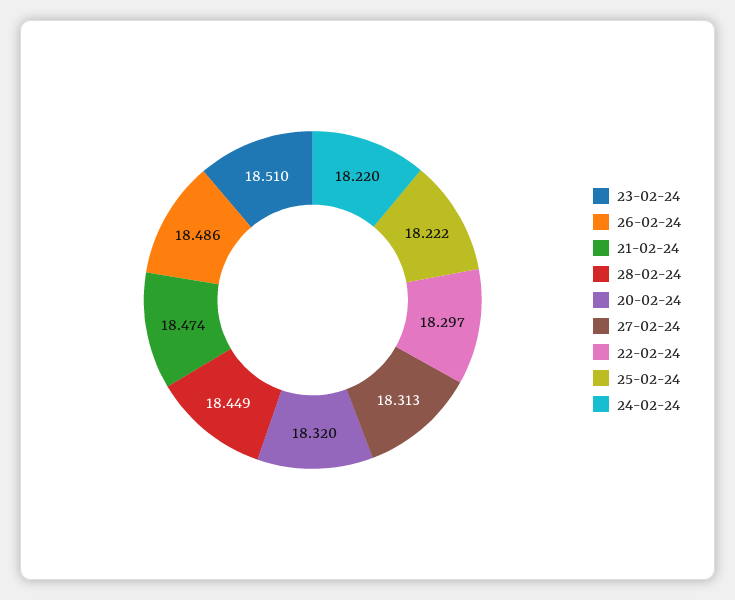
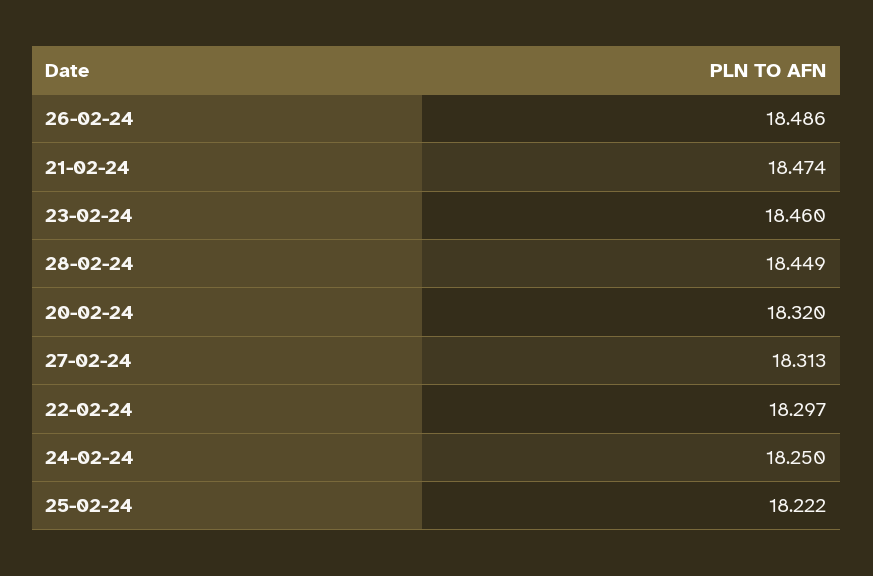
23-02-24: 18.51 -> 18.46
24-02-24: 18.22 -> 18.25

